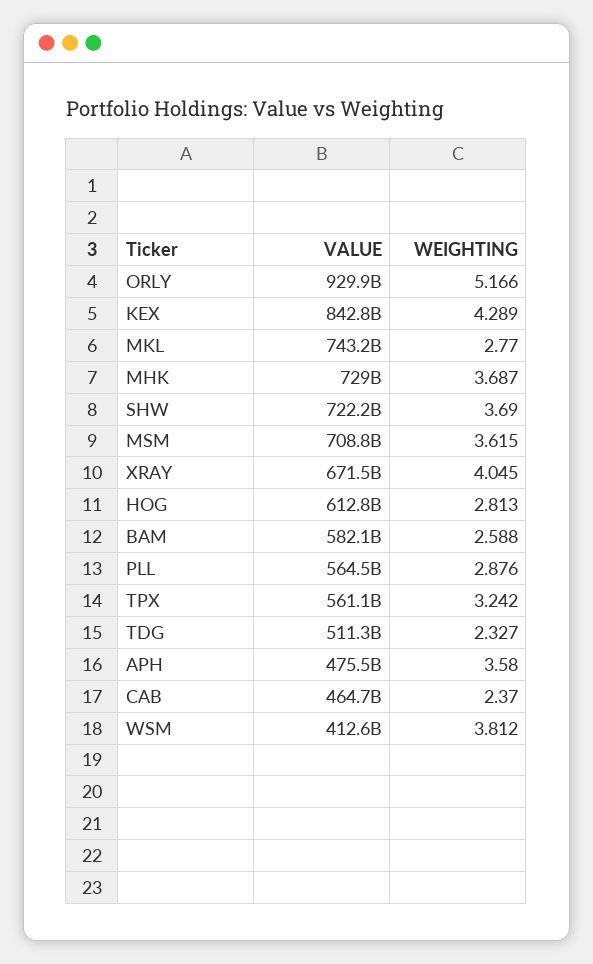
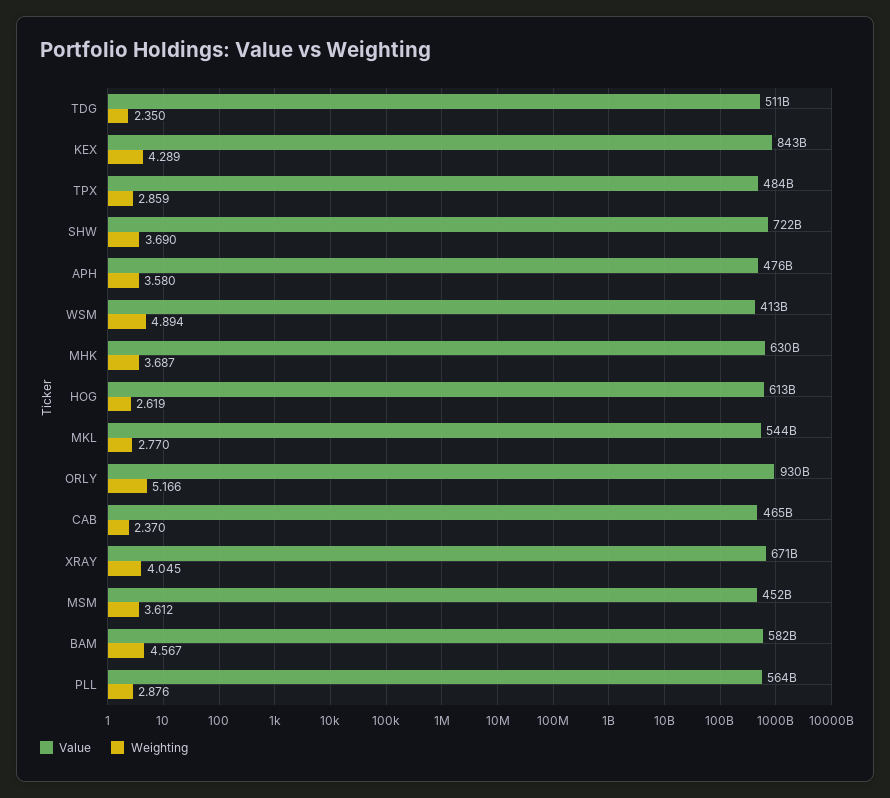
VALUE, MKL: 743200000000 -> 544000000000
VALUE, MHK: 729000000000 -> 630000000000
VALUE, MSM: 708800000000 -> 452000000000
WEIGHTING, MSM: 3.615 -> 3.612
WEIGHTING, HOG: 2.813 -> 2.619
WEIGHTING, BAM: 2.588 -> 4.567
VALUE, TPX: 561100000000 -> 484000000000
WEIGHTING, TPX: 3.242 -> 2.859
WEIGHTING, TDG: 2.327 -> 2.35
WEIGHTING, WSM: 3.812 -> 4.894

